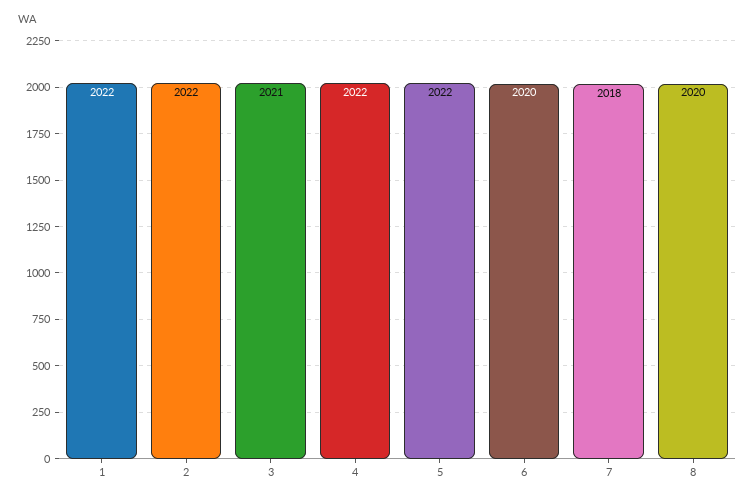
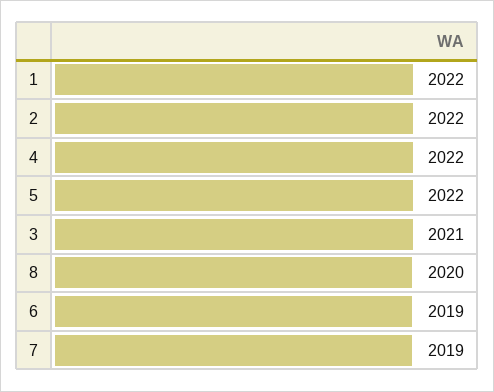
6: 2020 -> 2019
7: 2018 -> 2019

